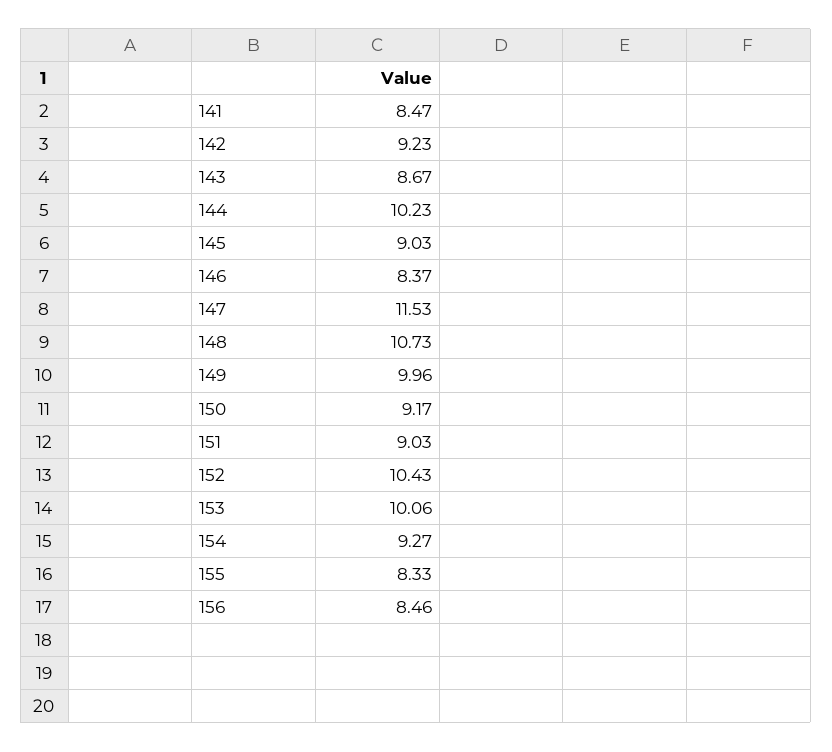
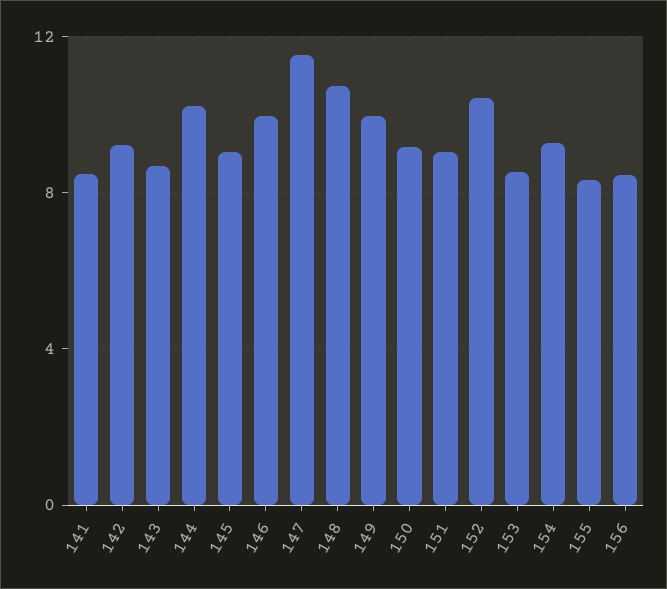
146: 8.37 -> 10
153: 10.06 -> 8.5

